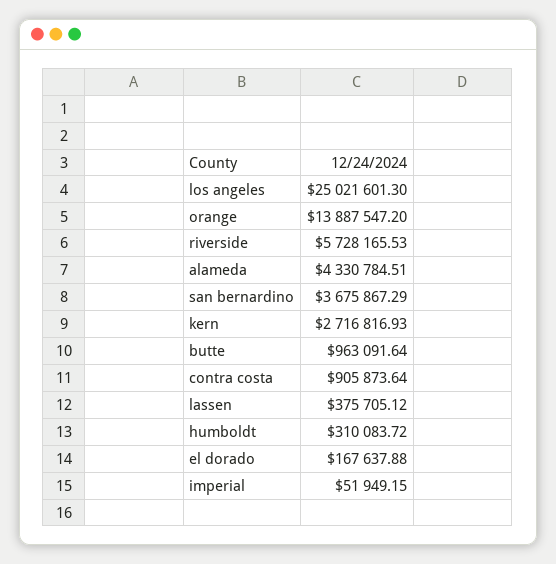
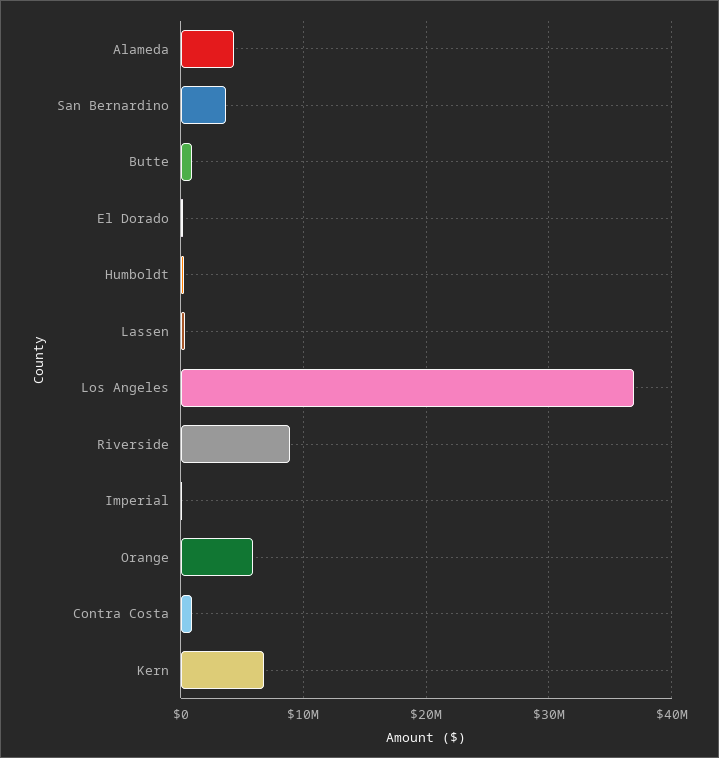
los angeles: 25021601.3 -> 37000000
orange: 13887547.2 -> 6000000
riverside: 5728165.53 -> 9000000
kern: 2716816.93 -> 7000000

